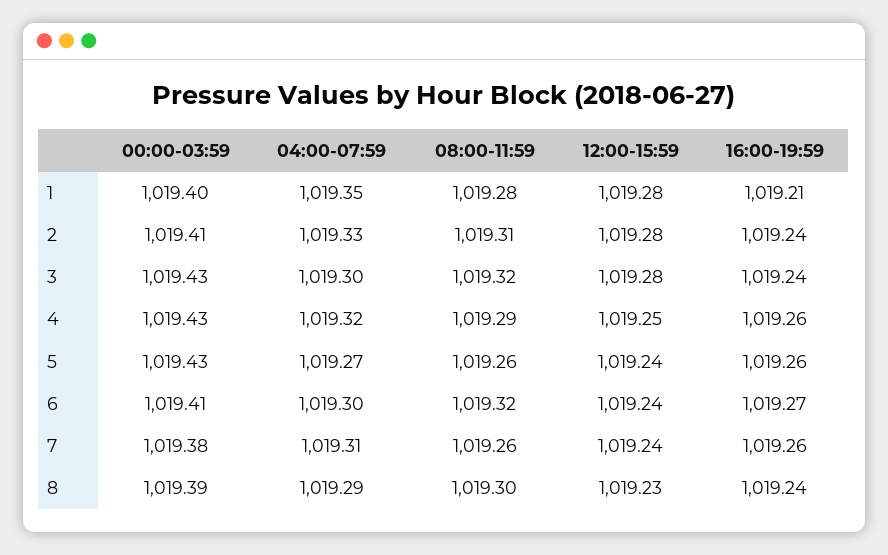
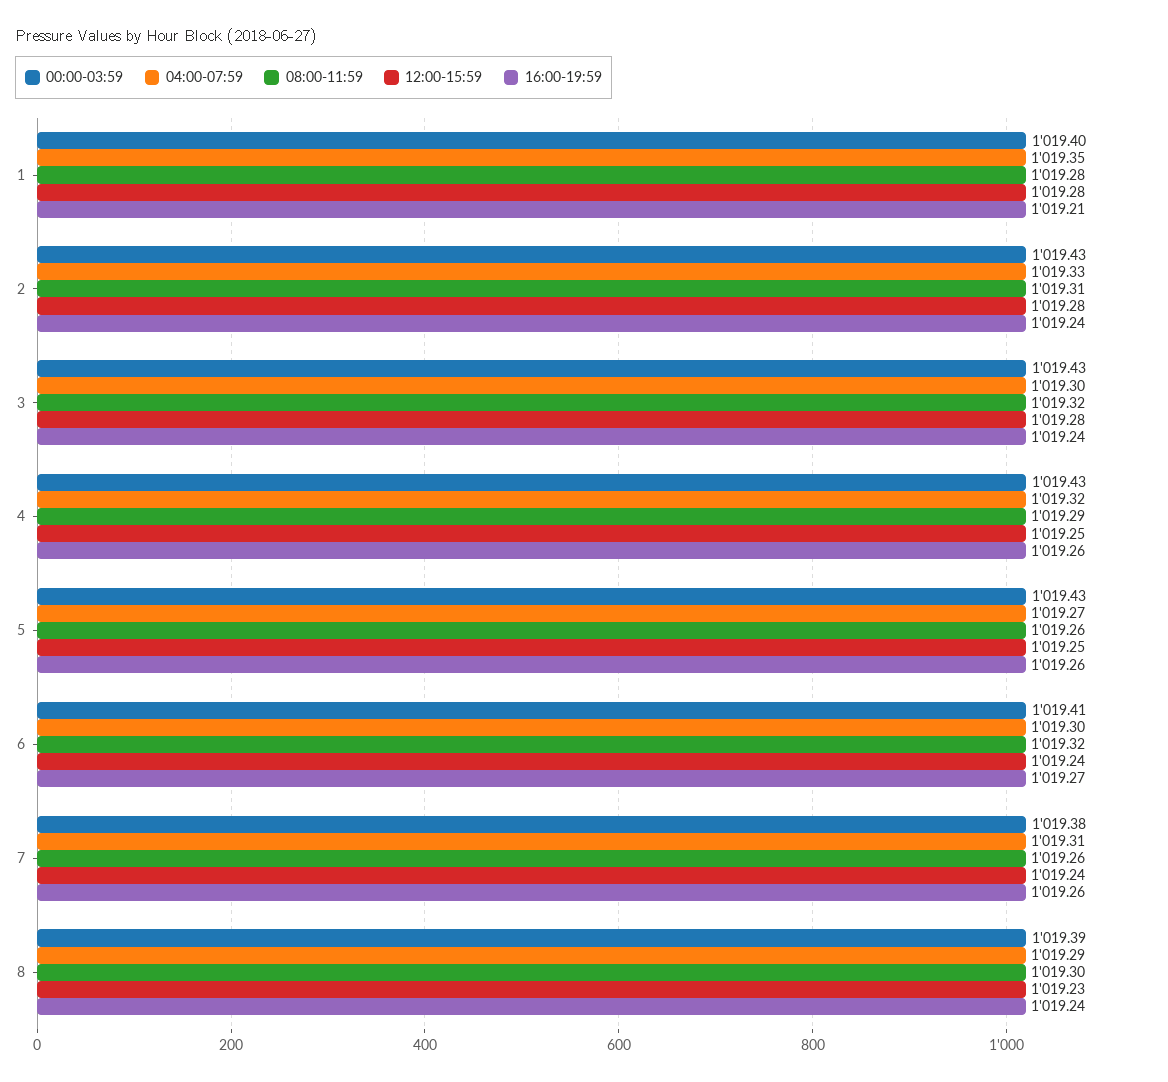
00:00-03:59, 2: 1019.41 -> 1019.43
12:00-15:59, 5: 1019.24 -> 1019.25

